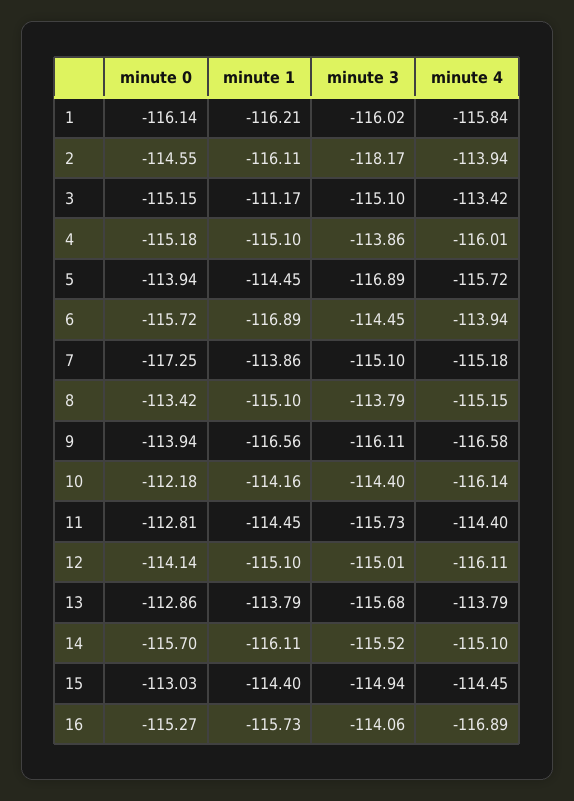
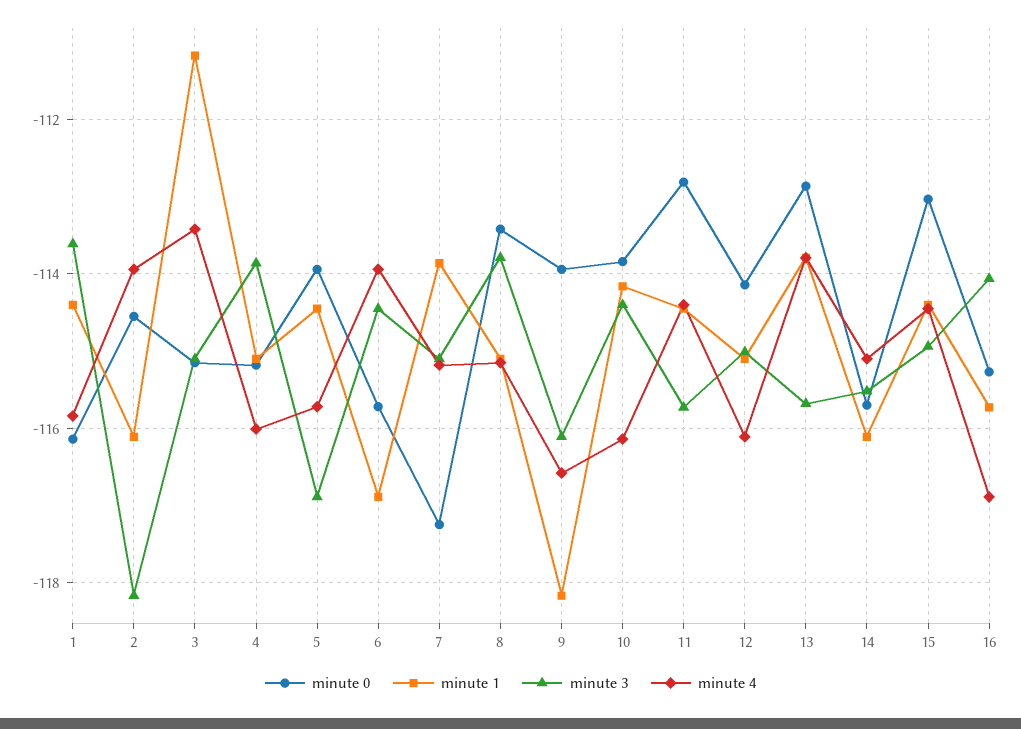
minute 1, 1: -116.21 -> -114.4
minute 3, 1: -116.02 -> -113.6
minute 1, 9: -116.56 -> -118.2
minute 0, 10: -112.18 -> -113.8

